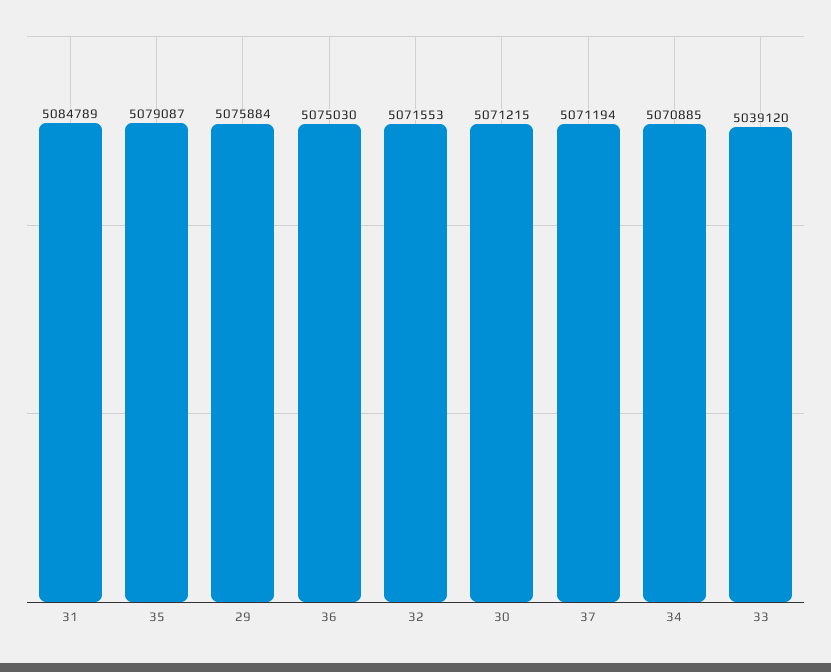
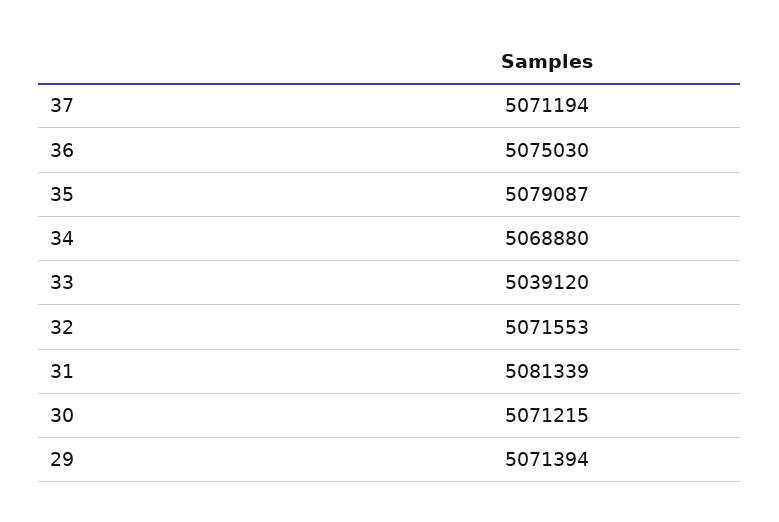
31: 5084789 -> 5081339
29: 5075884 -> 5071394
34: 5070885 -> 5068880

